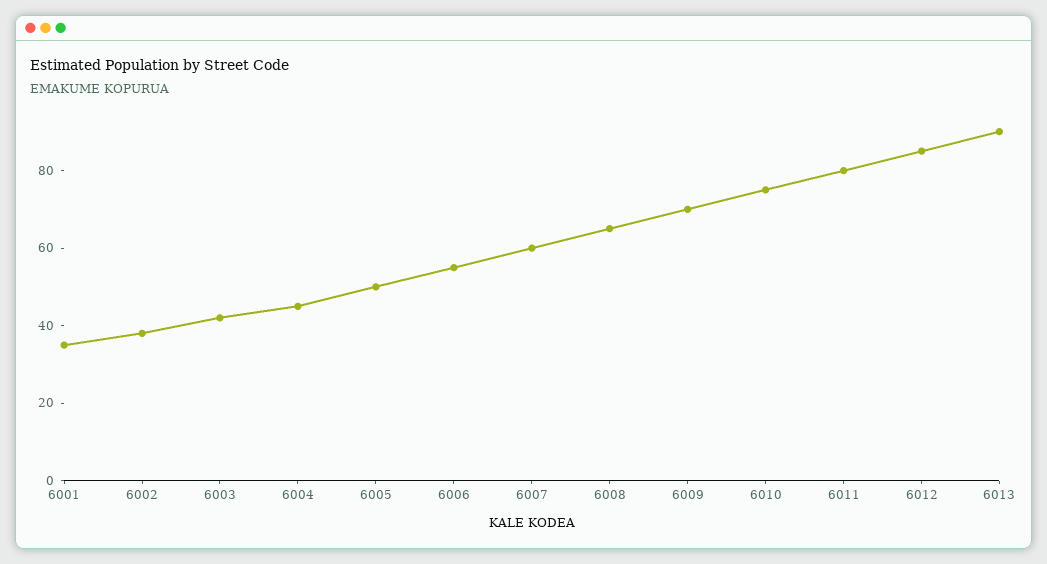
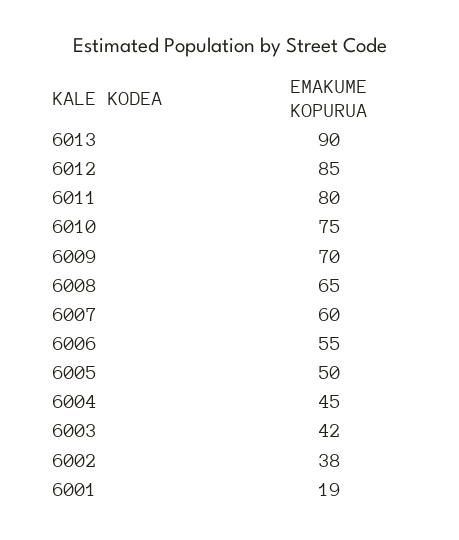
6001: 35 -> 19

